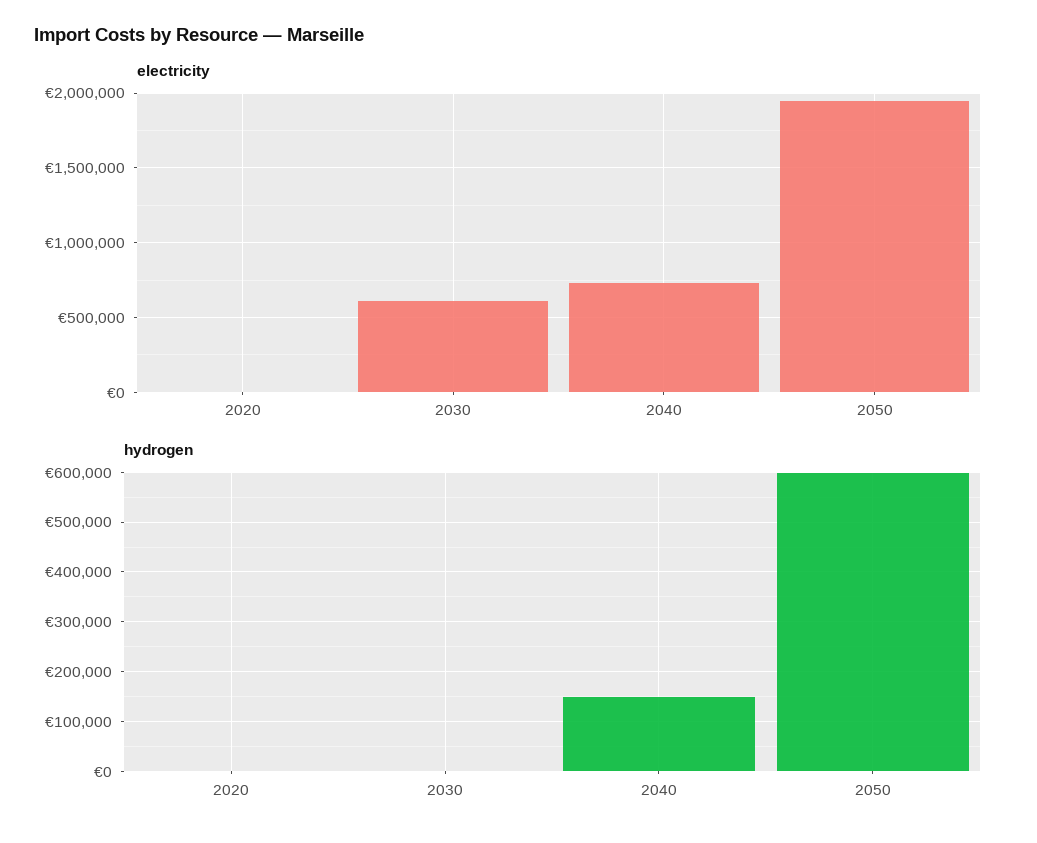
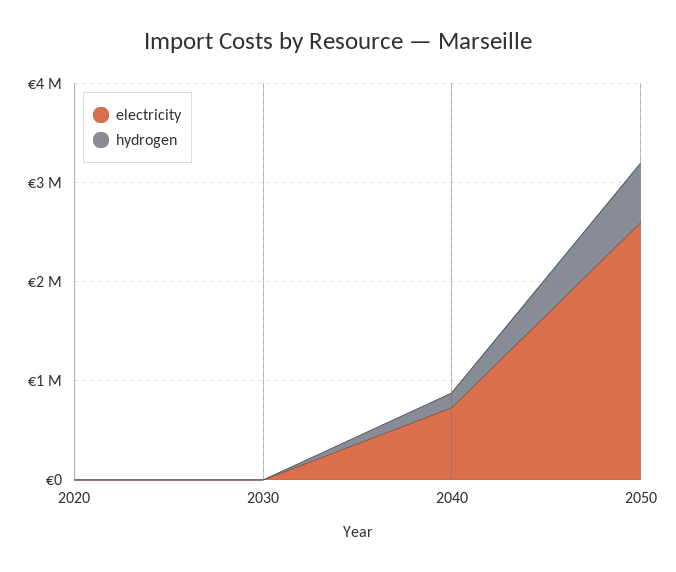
electricity, 2030: 600000 -> 0
electricity, 2050: 1950000 -> 2600000

